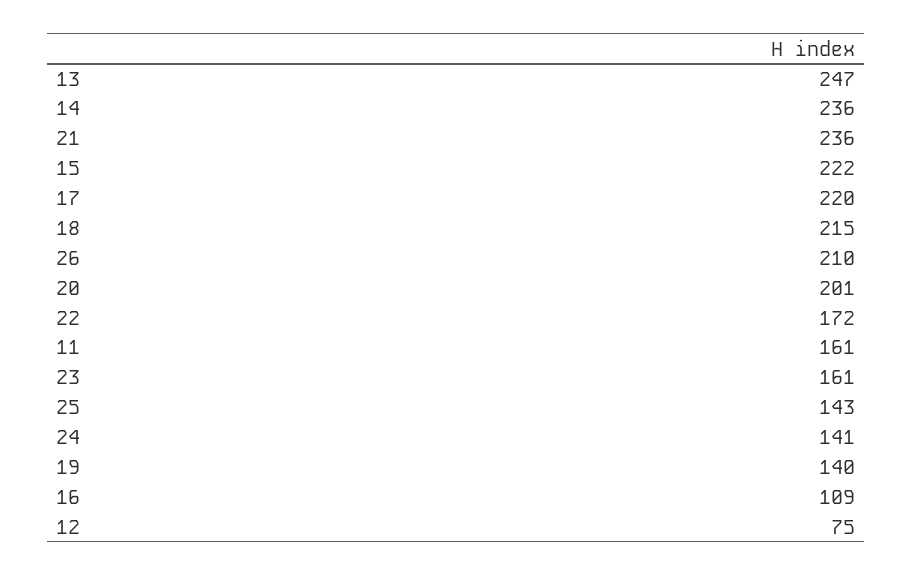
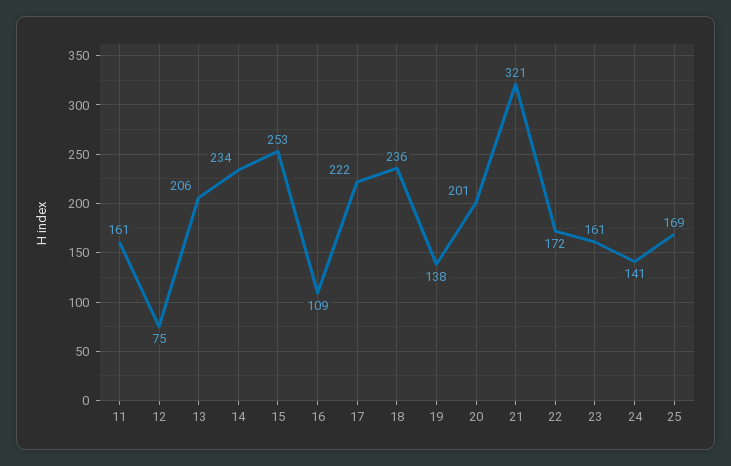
13: 247 -> 206
14: 236 -> 234
21: 236 -> 321
15: 222 -> 253
17: 220 -> 222
18: 215 -> 236
26: 210 -> none
25: 143 -> 169
19: 140 -> 138

